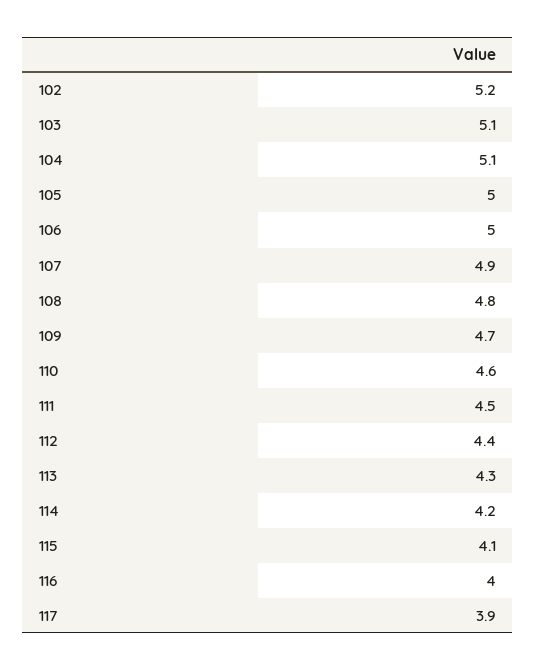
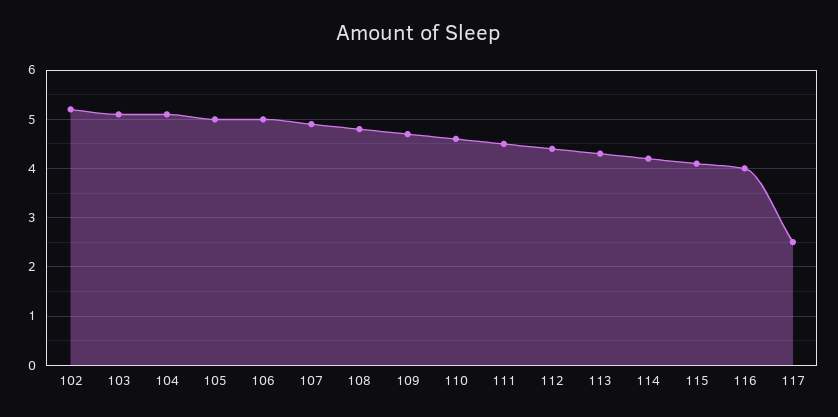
117: 3.9 -> 2.5

